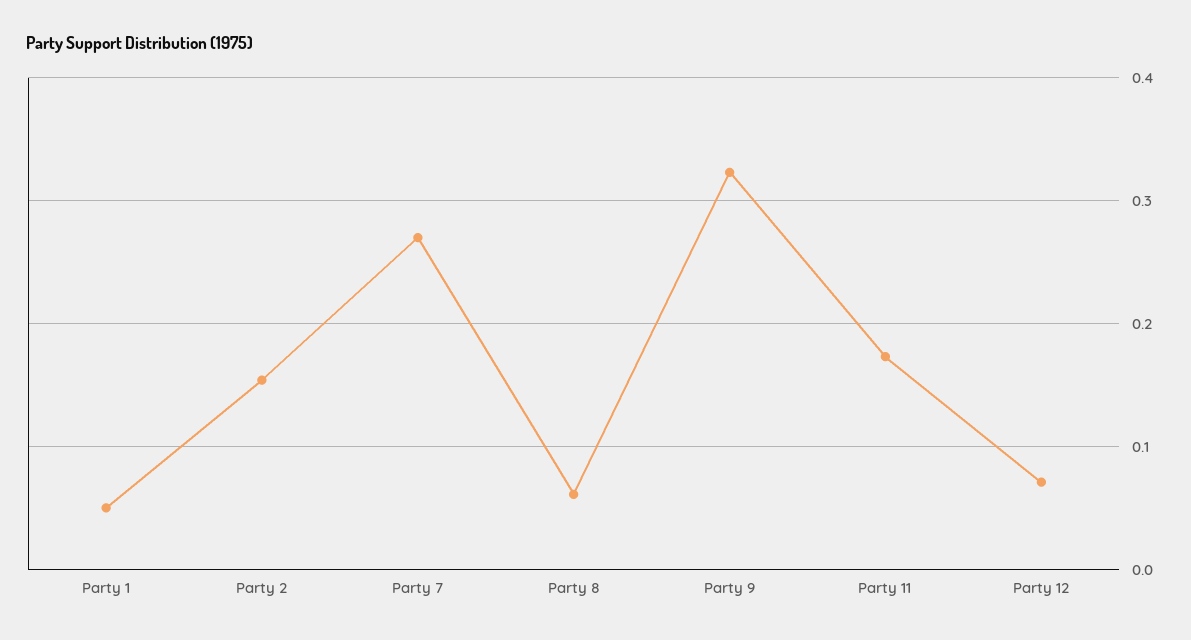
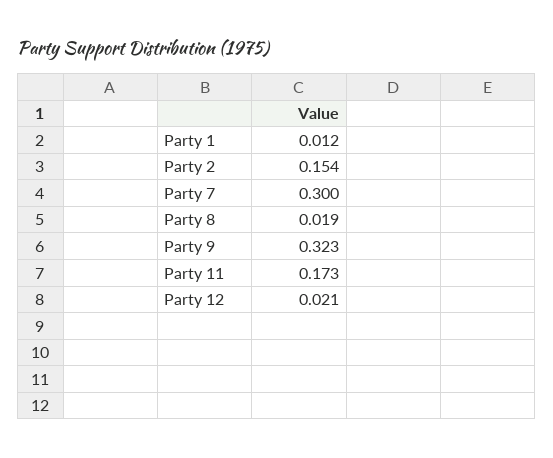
Party 1: 0.05 -> 0.012
Party 7: 0.27 -> 0.3
Party 8: 0.06 -> 0.019
Party 12: 0.07 -> 0.021

